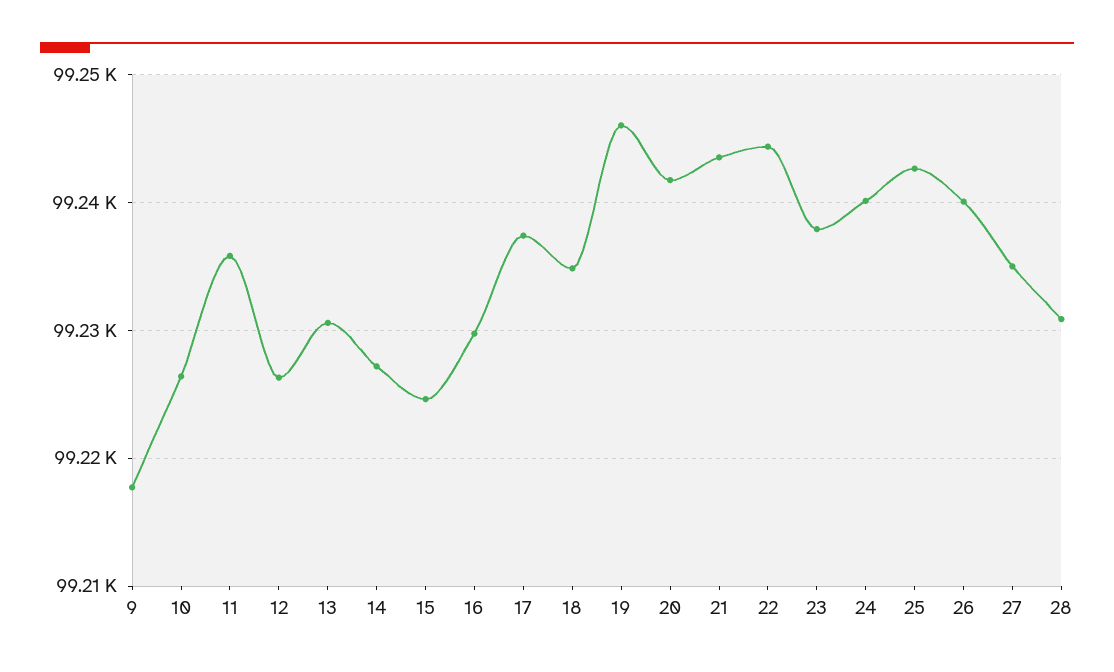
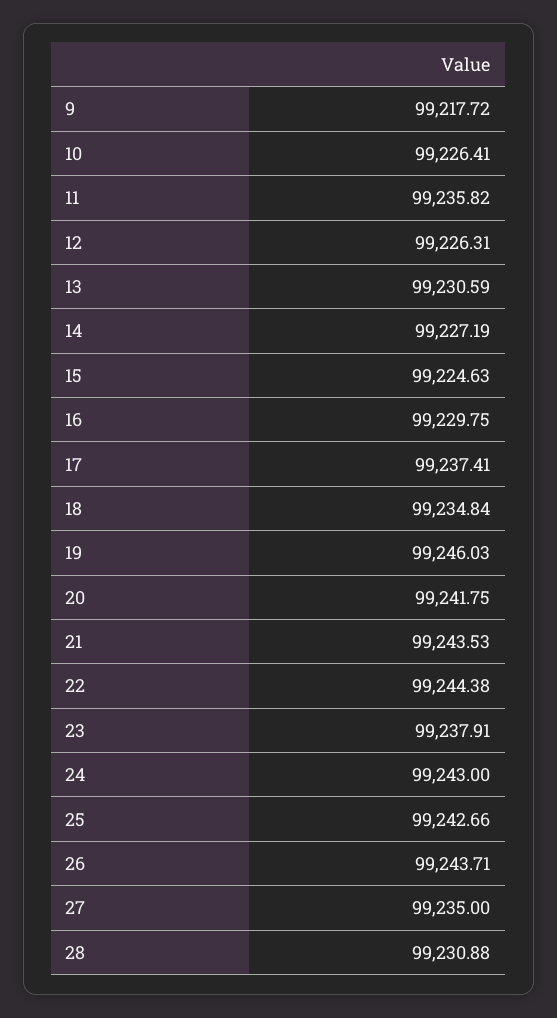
24: 99240 -> 99243
26: 99240 -> 99243.71

